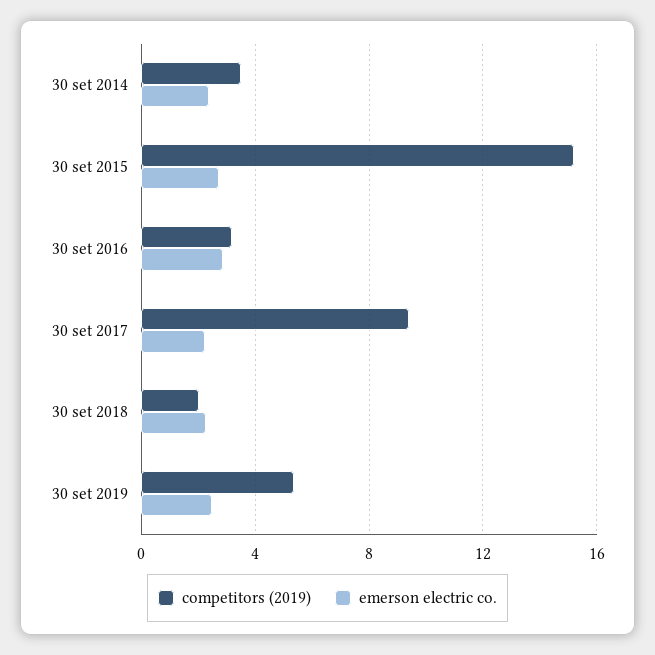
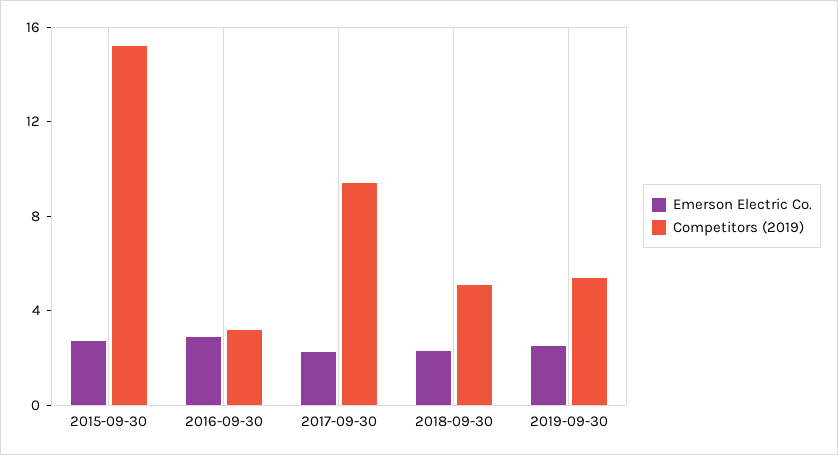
competitors (2019), 30 set 2014: 3.5 -> none
emerson electric co., 30 set 2014: 2.5 -> none
competitors (2019), 30 set 2018: 2 -> 5

